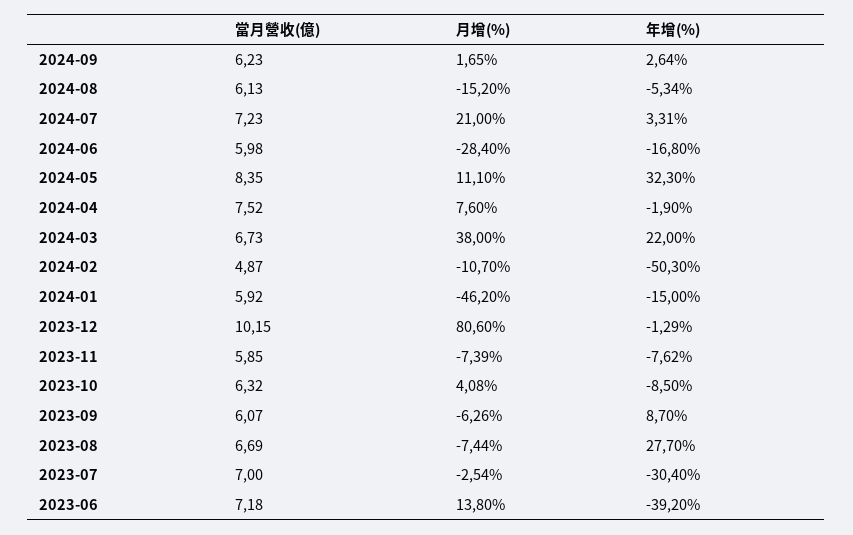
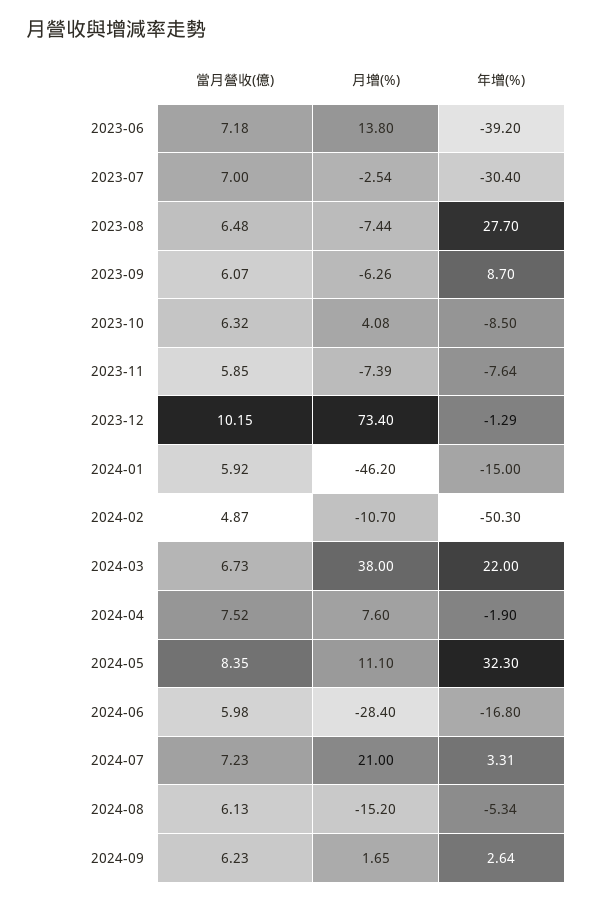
月增(%), 2023-12: 80.6 -> 73.4
年增(%), 2023-11: -7.62 -> -7.64
當月營收(億), 2023-08: 6.69 -> 6.48

